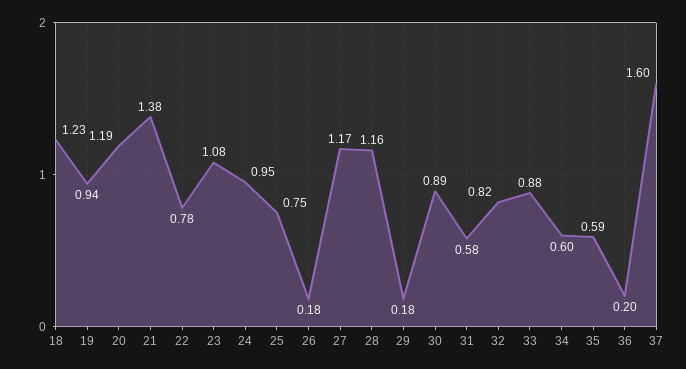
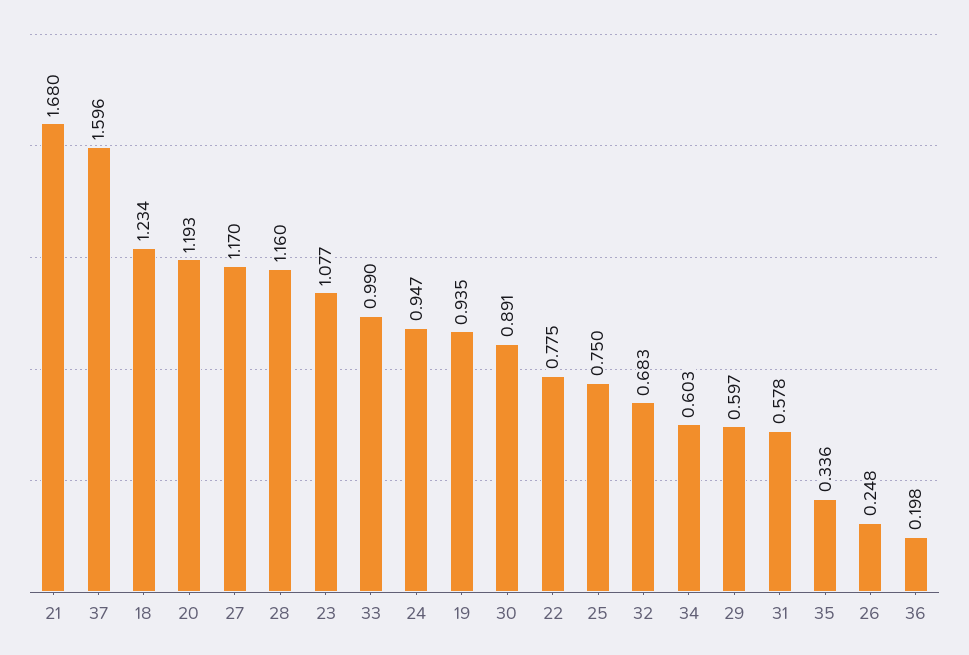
21: 1.38 -> 1.68
26: 0.18 -> 0.248
29: 0.18 -> 0.597
32: 0.82 -> 0.683
33: 0.88 -> 0.99
35: 0.59 -> 0.336

